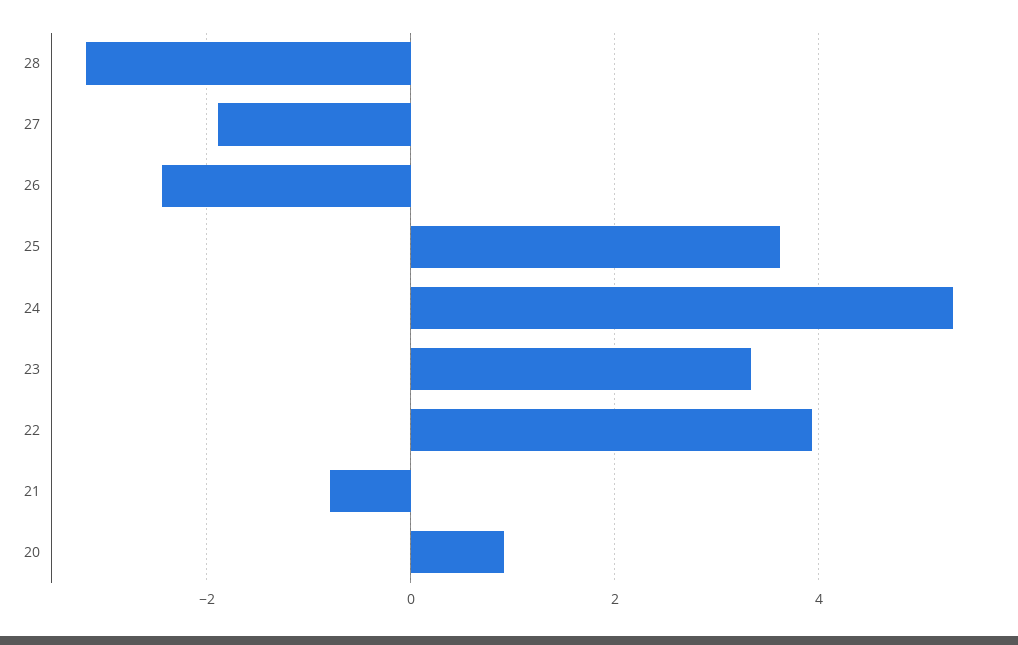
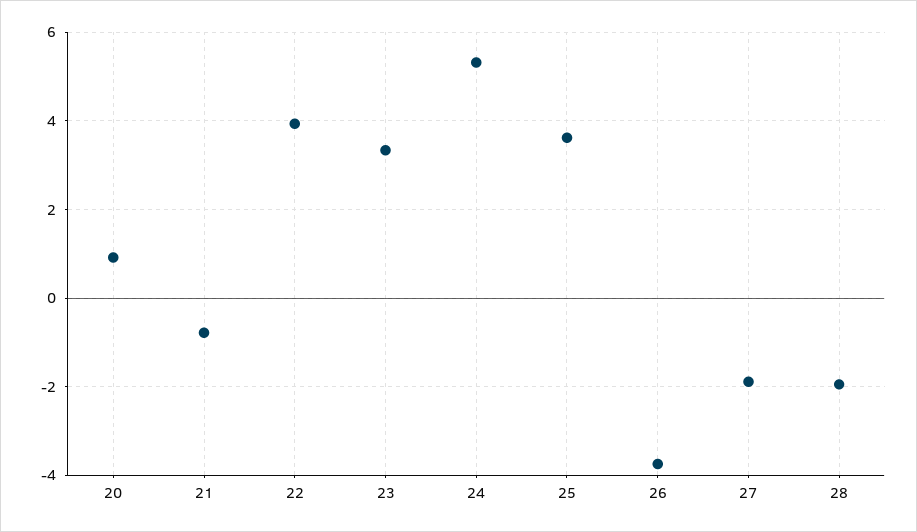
28: -3.2 -> -2
26: -2.4 -> -3.8

